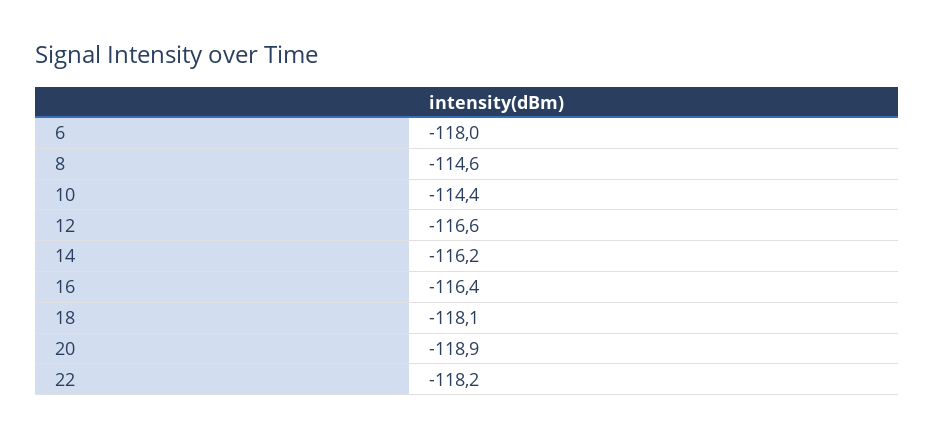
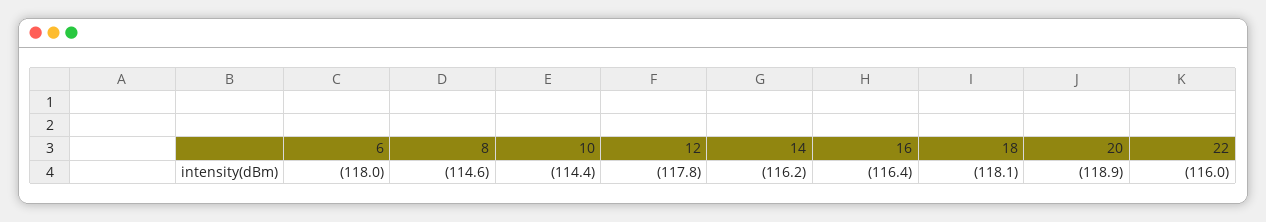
12: -116.6 -> -117.8
22: -118.2 -> -116

